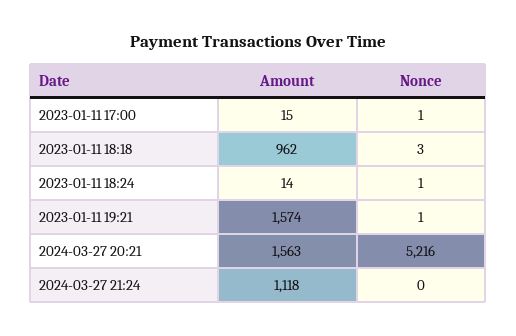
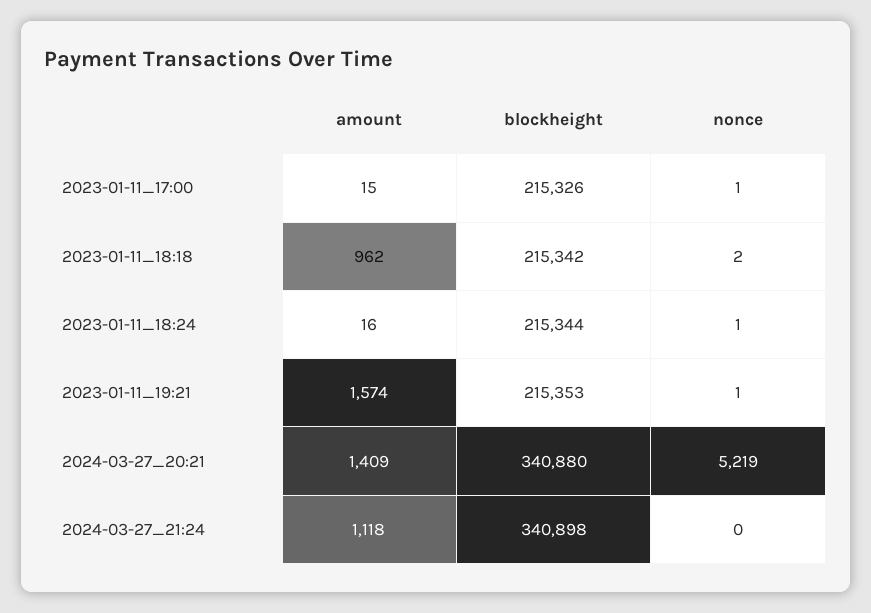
Nonce, 2023-01-11 18:18: 3 -> 2
Amount, 2023-01-11 18:24: 14 -> 16
Amount, 2024-03-27 20:21: 1563 -> 1409
Nonce, 2024-03-27 20:21: 5216 -> 5219
blockheight, 2023-01-11 17:00: none -> 215326
blockheight, 2023-01-11 18:18: none -> 215342
blockheight, 2023-01-11 18:24: none -> 215344
blockheight, 2023-01-11 19:21: none -> 215353
blockheight, 2024-03-27 20:21: none -> 340880
blockheight, 2024-03-27 21:24: none -> 340898

